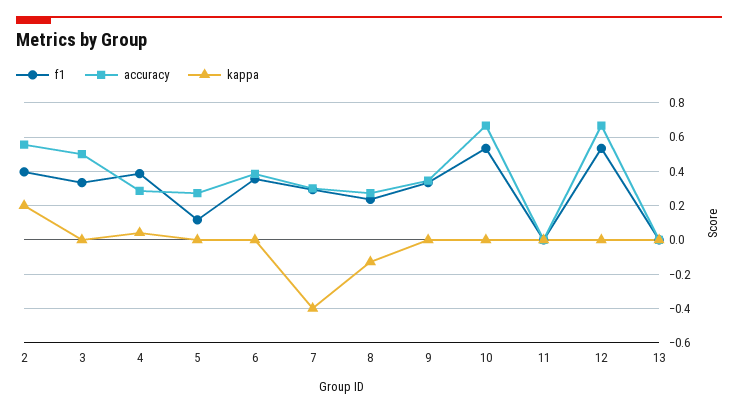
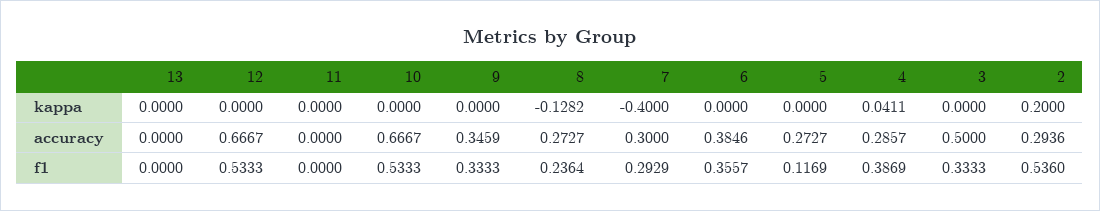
f1, 2: 0.4 -> 0.536
accuracy, 2: 0.55 -> 0.2936

